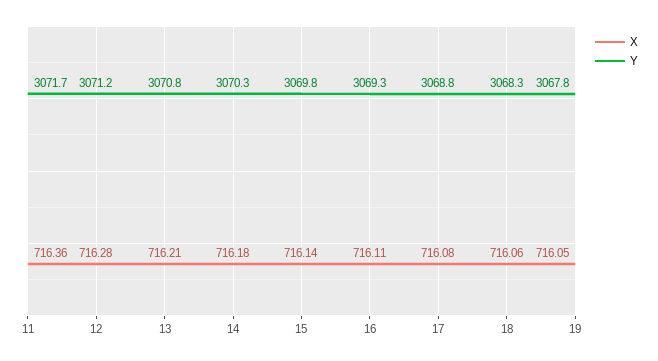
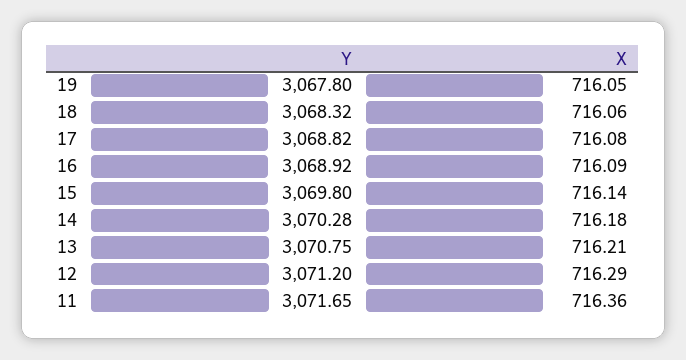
X, 12: 716.28 -> 716.29
X, 16: 716.11 -> 716.09
Y, 16: 3069.3 -> 3068.92

